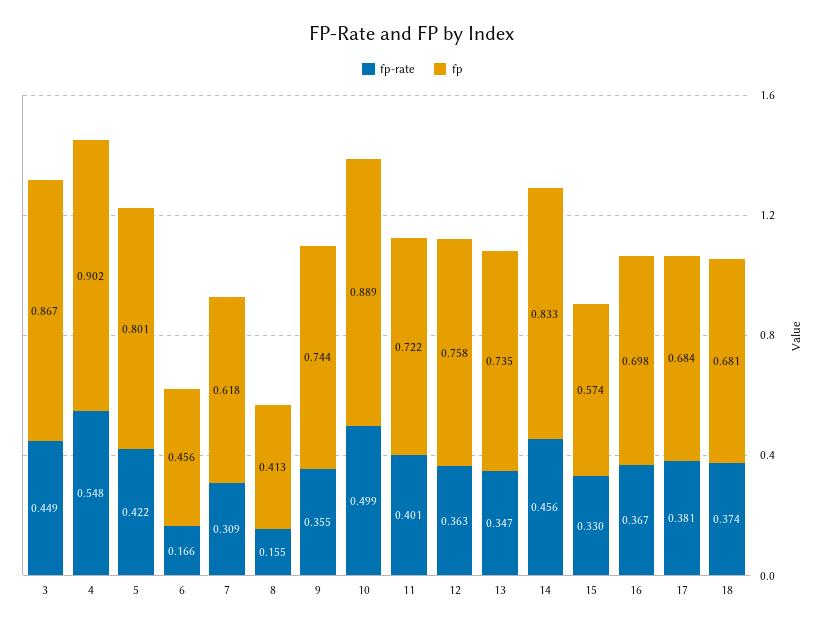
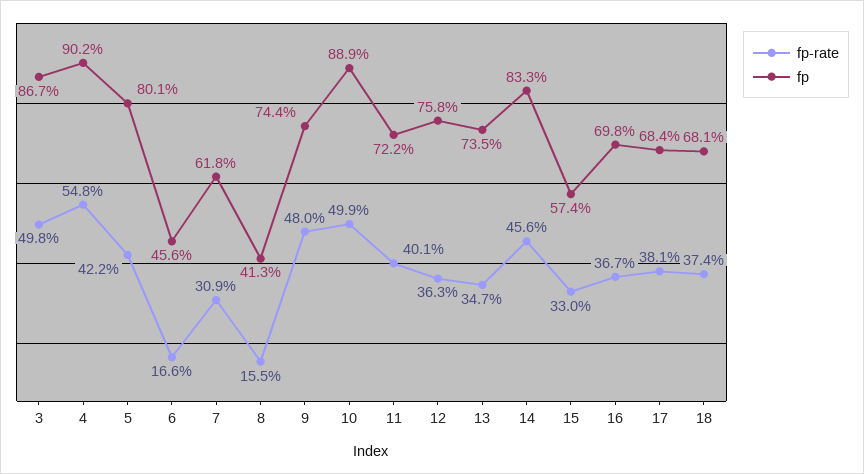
fp-rate, 3: 0.449 -> 0.498
fp-rate, 9: 0.355 -> 0.48

